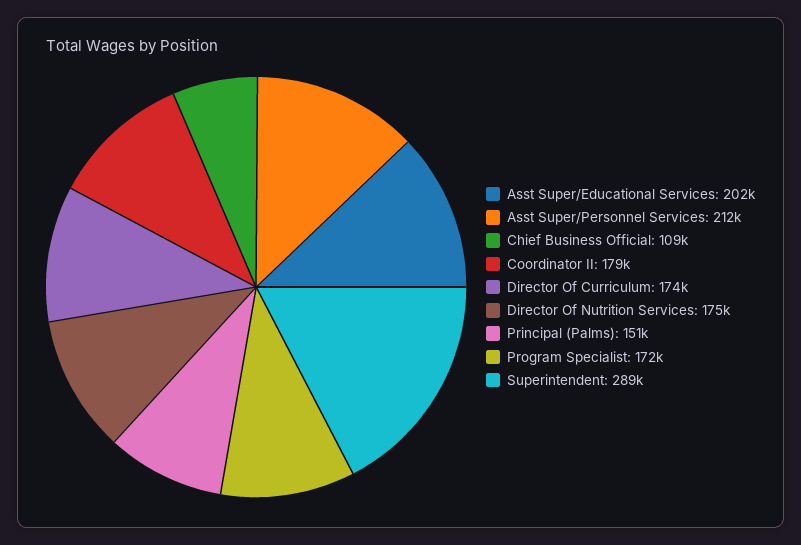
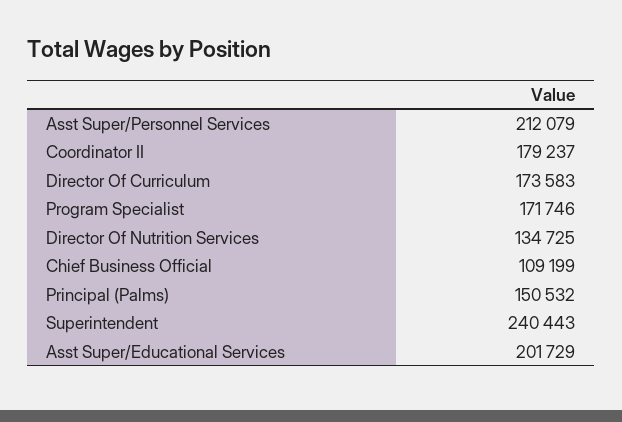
Director Of Nutrition Services: 175000 -> 134725
Superintendent: 289000 -> 240443

